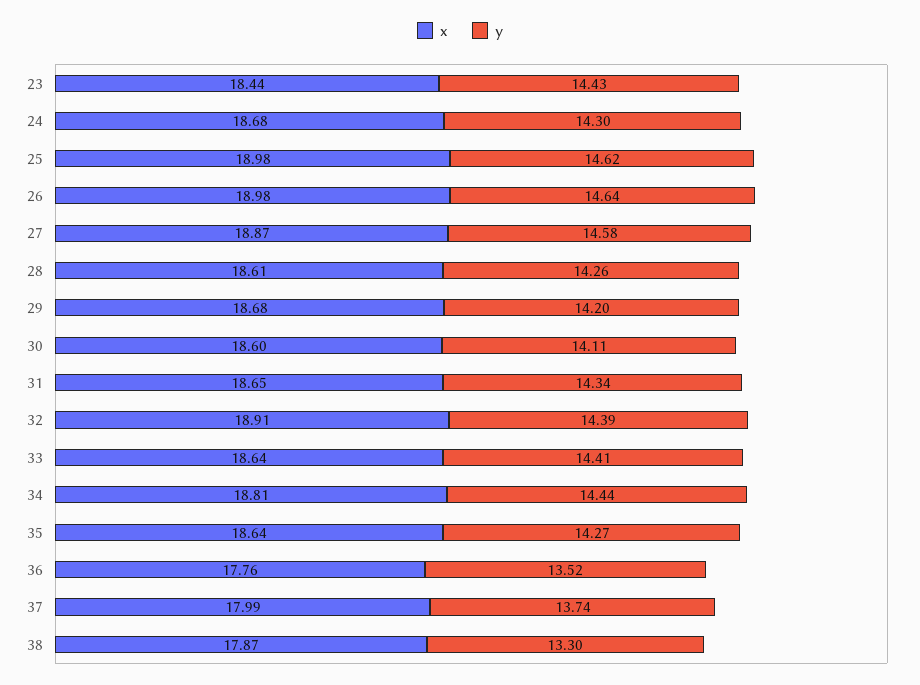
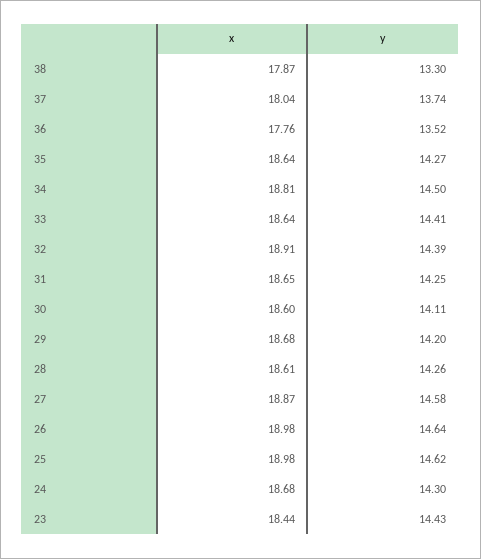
y, 31: 14.34 -> 14.25
y, 34: 14.44 -> 14.5
x, 37: 17.99 -> 18.04

